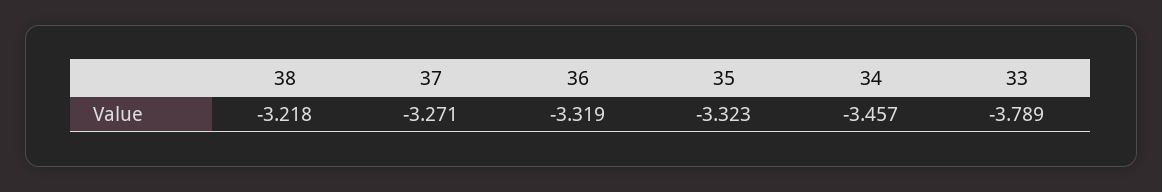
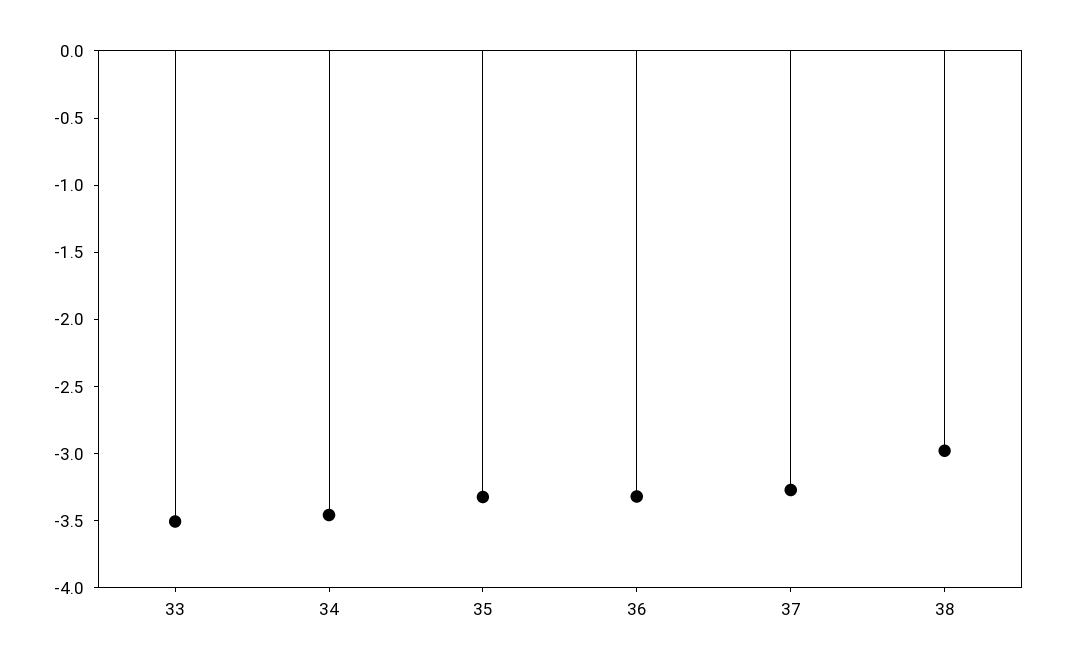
38: -3.218 -> -3
33: -3.789 -> -3.5

